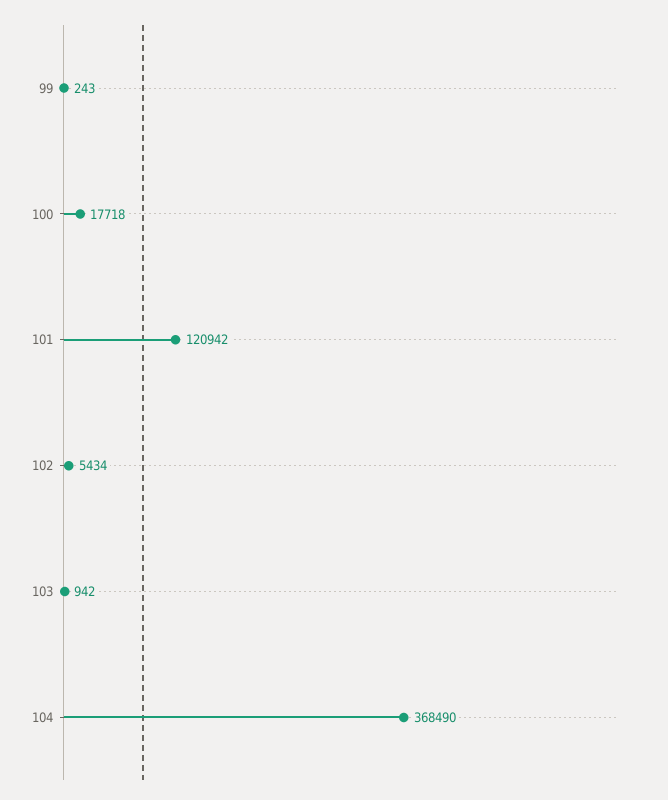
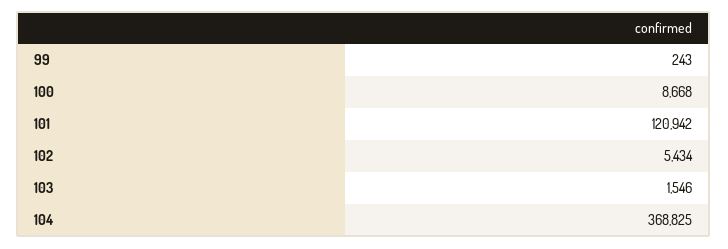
100: 17718 -> 8668
103: 942 -> 1546
104: 368490 -> 368825

